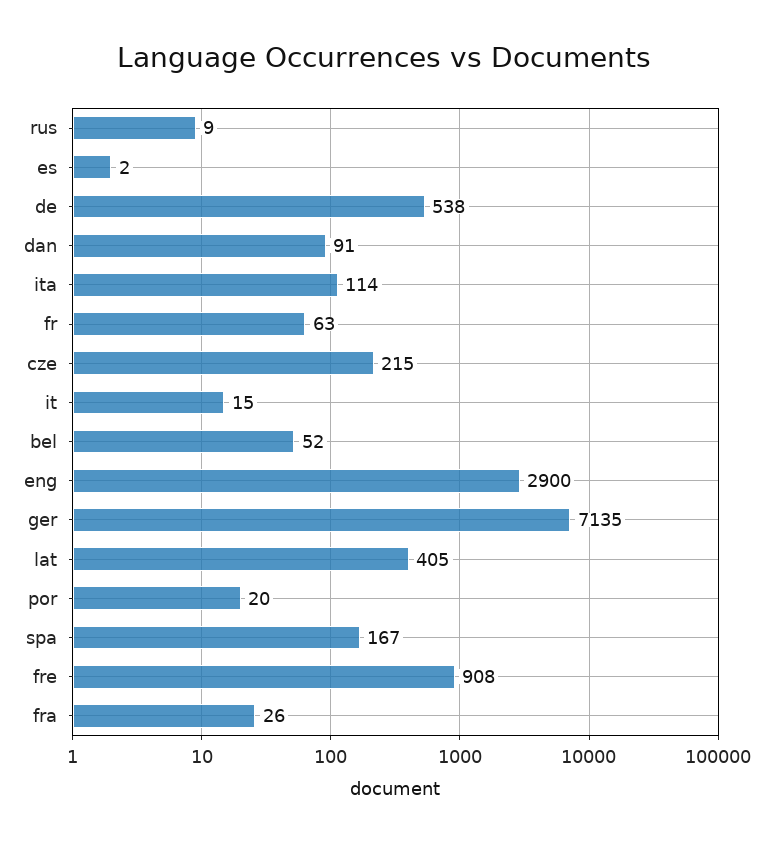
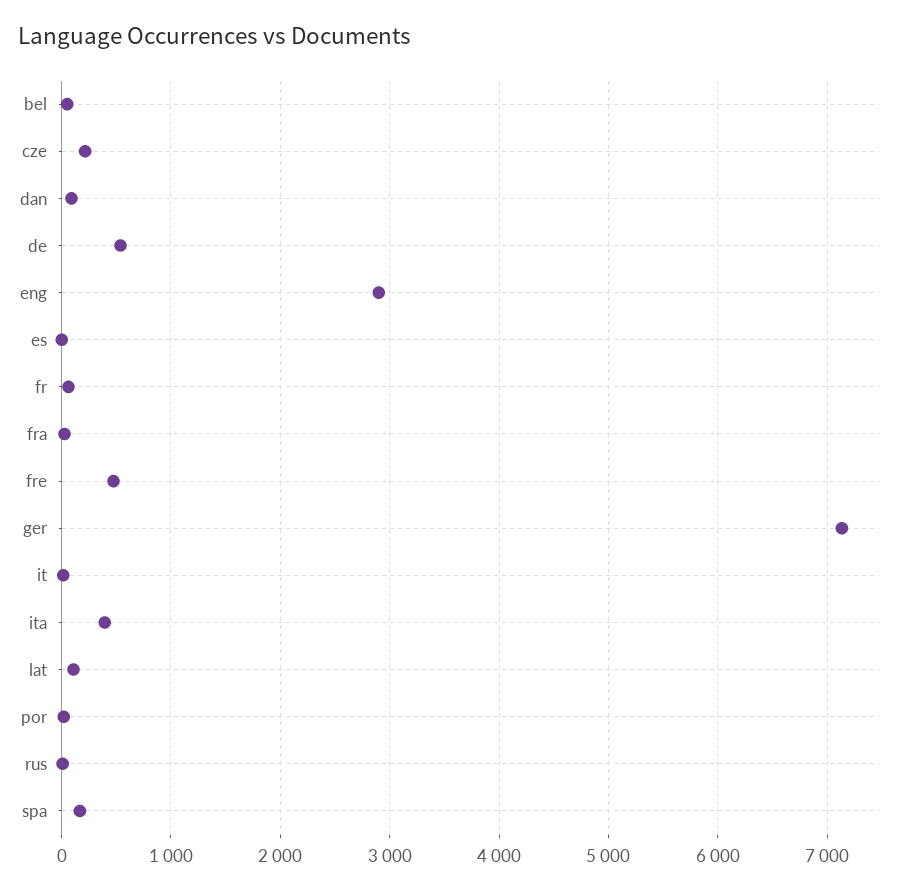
ita: 114 -> 400
lat: 405 -> 100
fre: 908 -> 500

